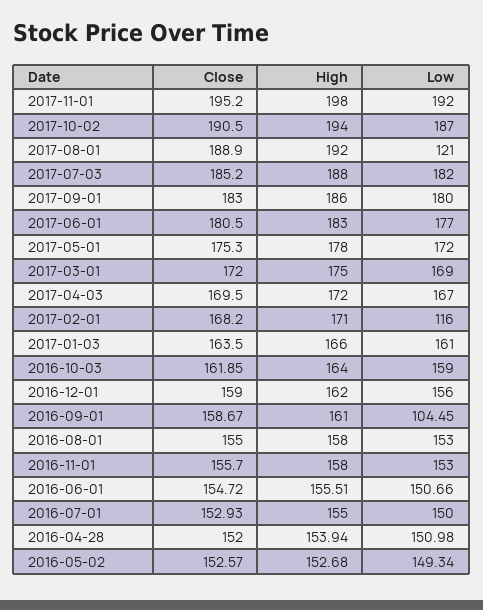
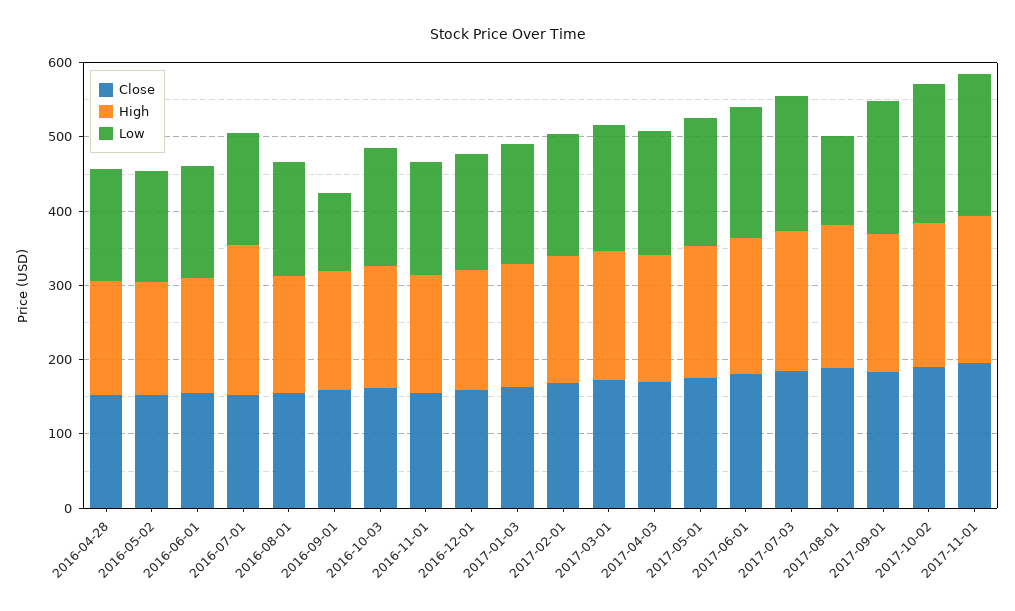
Low, 2017-02-01: 116 -> 160
High, 2016-07-01: 155 -> 200

